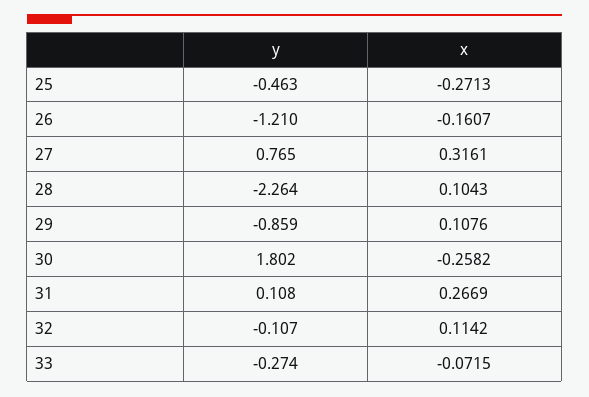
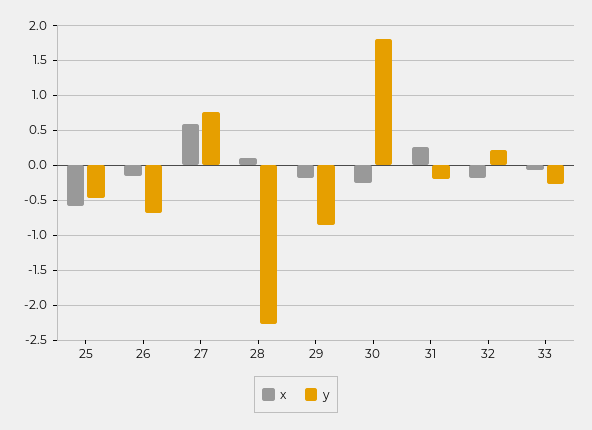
x, 25: -0.2713 -> -0.6
y, 26: -1.21 -> -0.7
x, 27: 0.3161 -> 0.6
x, 29: 0.1076 -> -0.2
y, 31: 0.108 -> -0.2
y, 32: -0.107 -> 0.2
x, 32: 0.1142 -> -0.2

